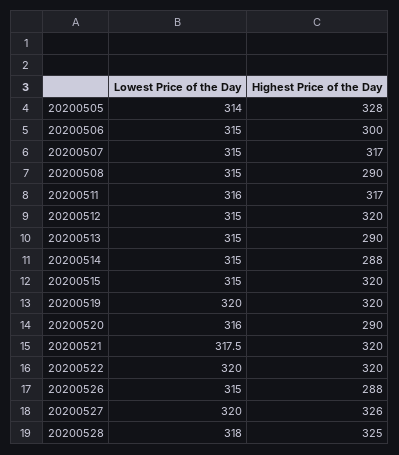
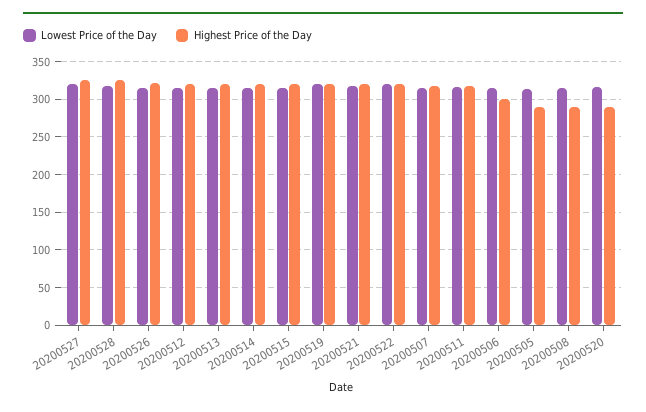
Highest Price of the Day, 20200505: 328 -> 290
Highest Price of the Day, 20200513: 290 -> 320
Highest Price of the Day, 20200514: 288 -> 320
Highest Price of the Day, 20200526: 288 -> 320

